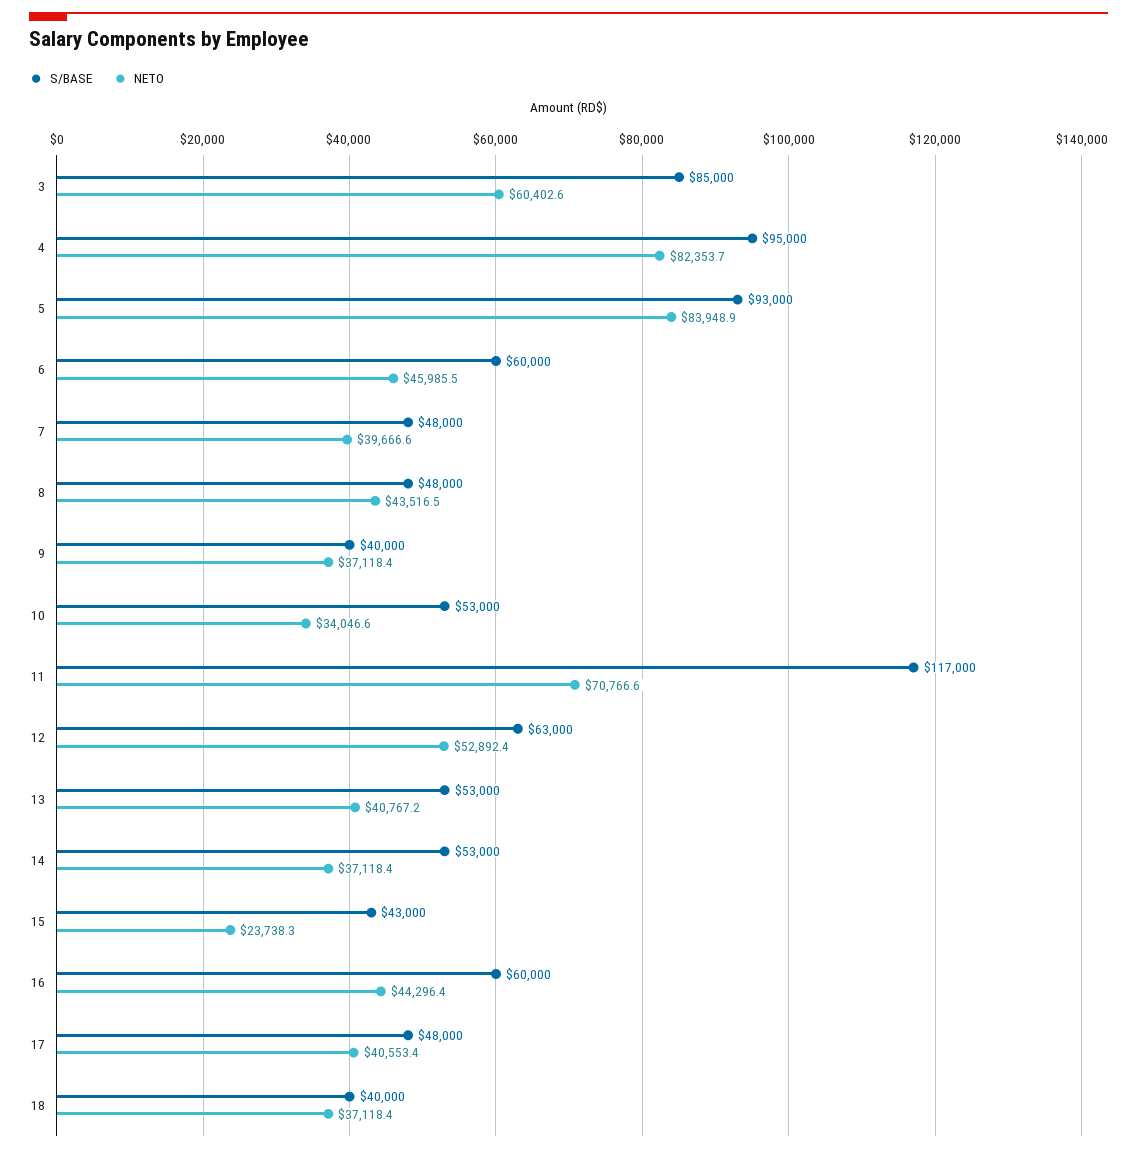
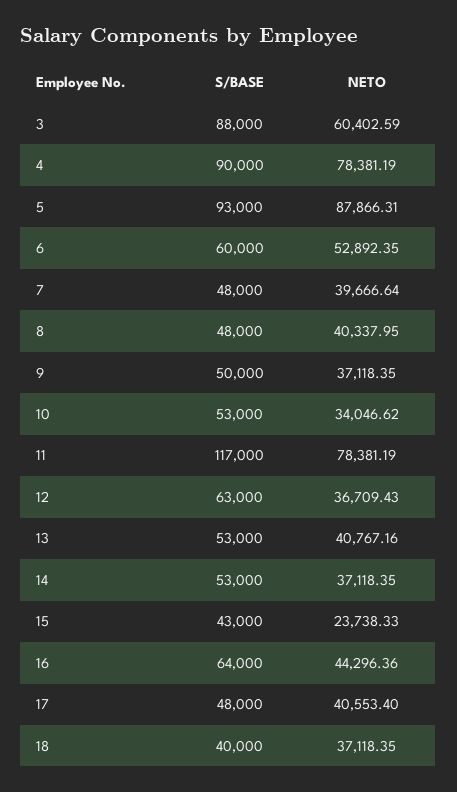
S/BASE, 3: 85000 -> 88000
S/BASE, 4: 95000 -> 90000
NETO, 4: 82353.7 -> 78381.19
NETO, 5: 83948.9 -> 87866.31
NETO, 6: 45985.5 -> 52892.35
NETO, 8: 43516.5 -> 40337.95
S/BASE, 9: 40000 -> 50000
NETO, 11: 70766.6 -> 78381.19
NETO, 12: 52892.4 -> 36709.43
S/BASE, 16: 60000 -> 64000

